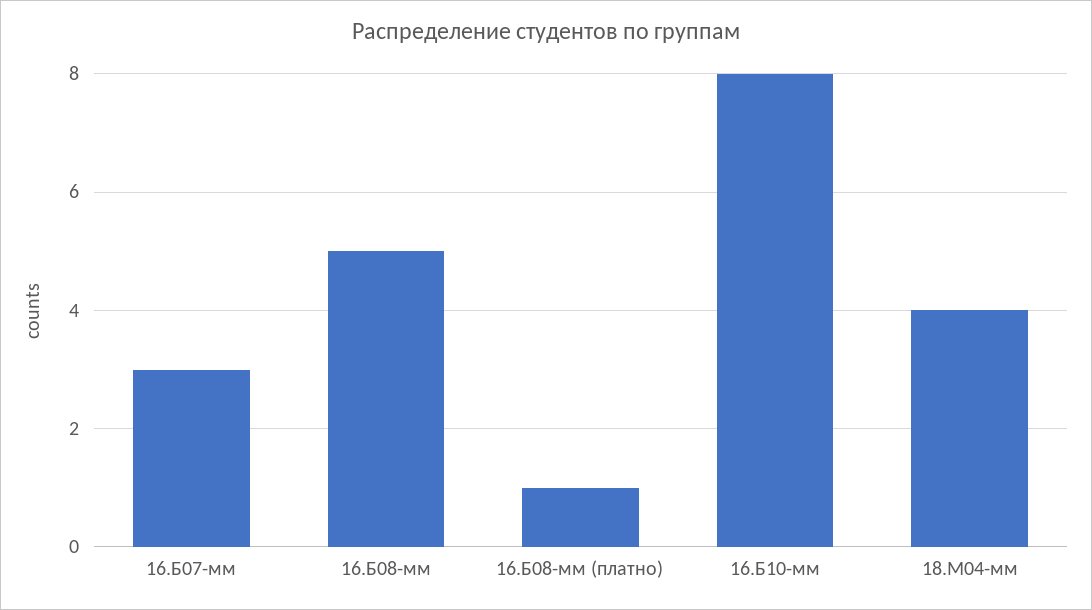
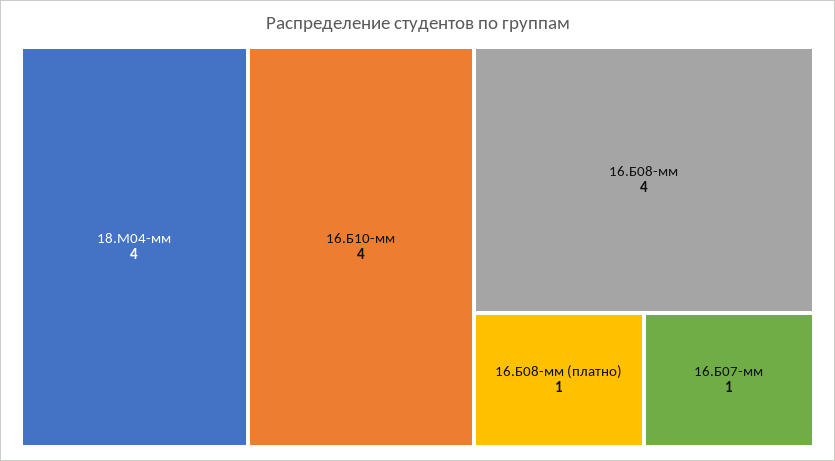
16.Б07-мм: 3 -> 1
16.Б08-мм: 5 -> 4
16.Б10-мм: 8 -> 4

